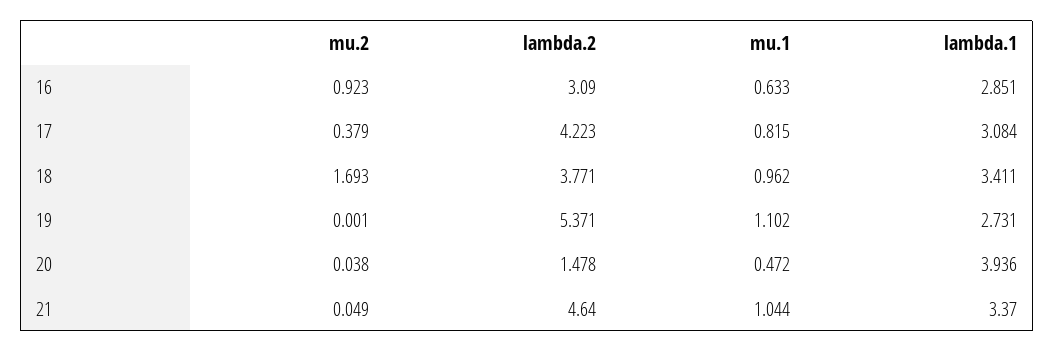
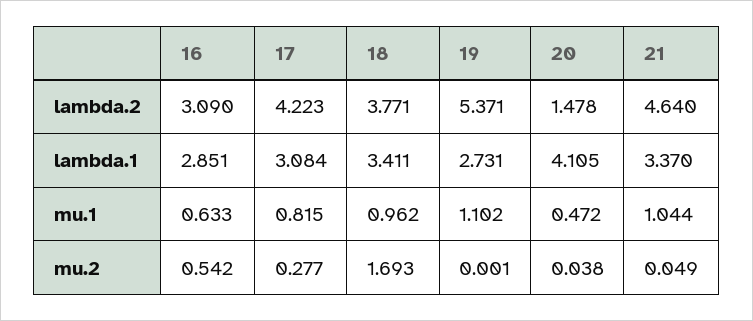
mu.2, 16: 0.923 -> 0.542
mu.2, 17: 0.379 -> 0.277
lambda.1, 20: 3.936 -> 4.105

